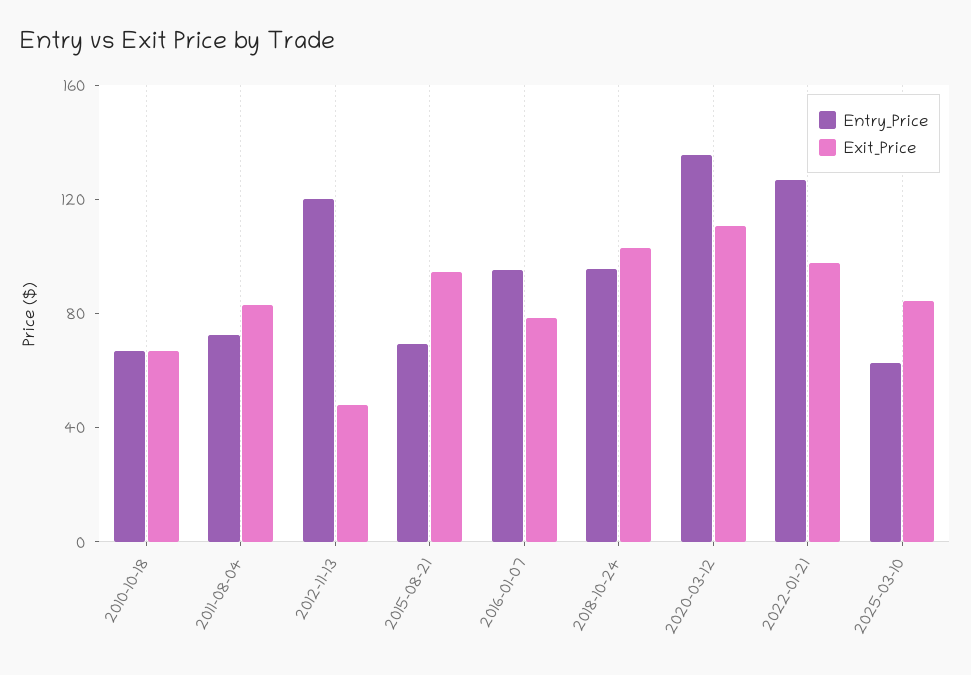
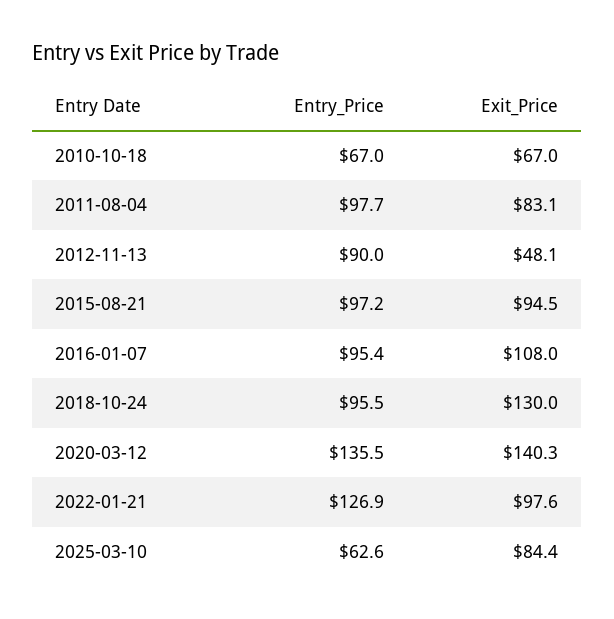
Entry_Price, 2011-08-04: 70 -> 97.7
Entry_Price, 2012-11-13: 120 -> 90
Entry_Price, 2015-08-21: 70 -> 97.2
Exit_Price, 2016-01-07: 80 -> 108
Exit_Price, 2018-10-24: 100 -> 130
Exit_Price, 2020-03-12: 110 -> 140.3

